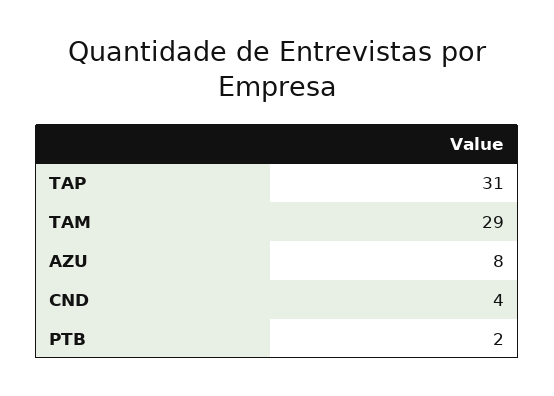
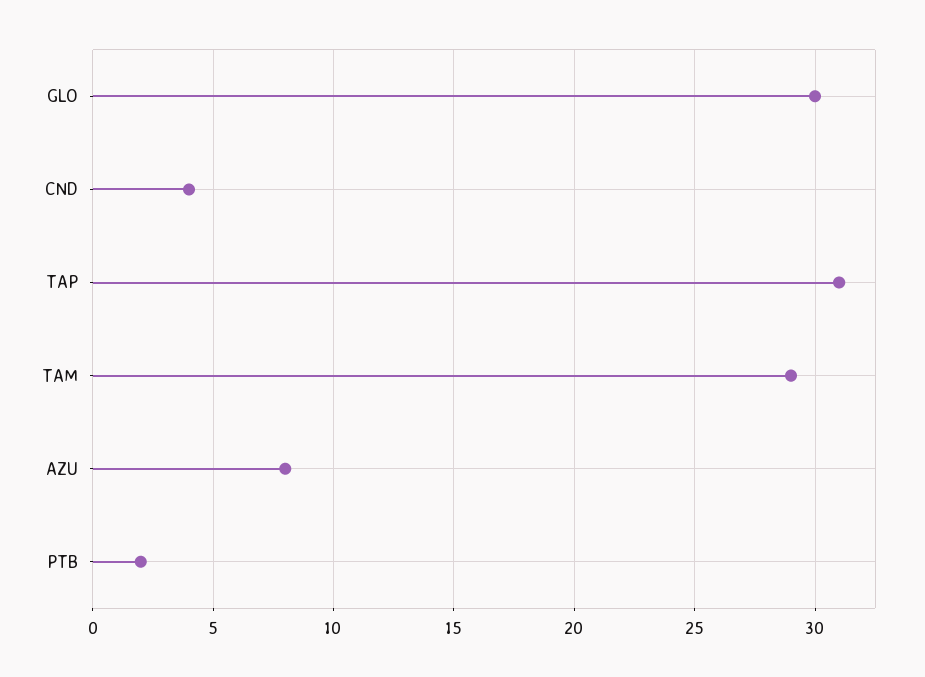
GLO: none -> 30

